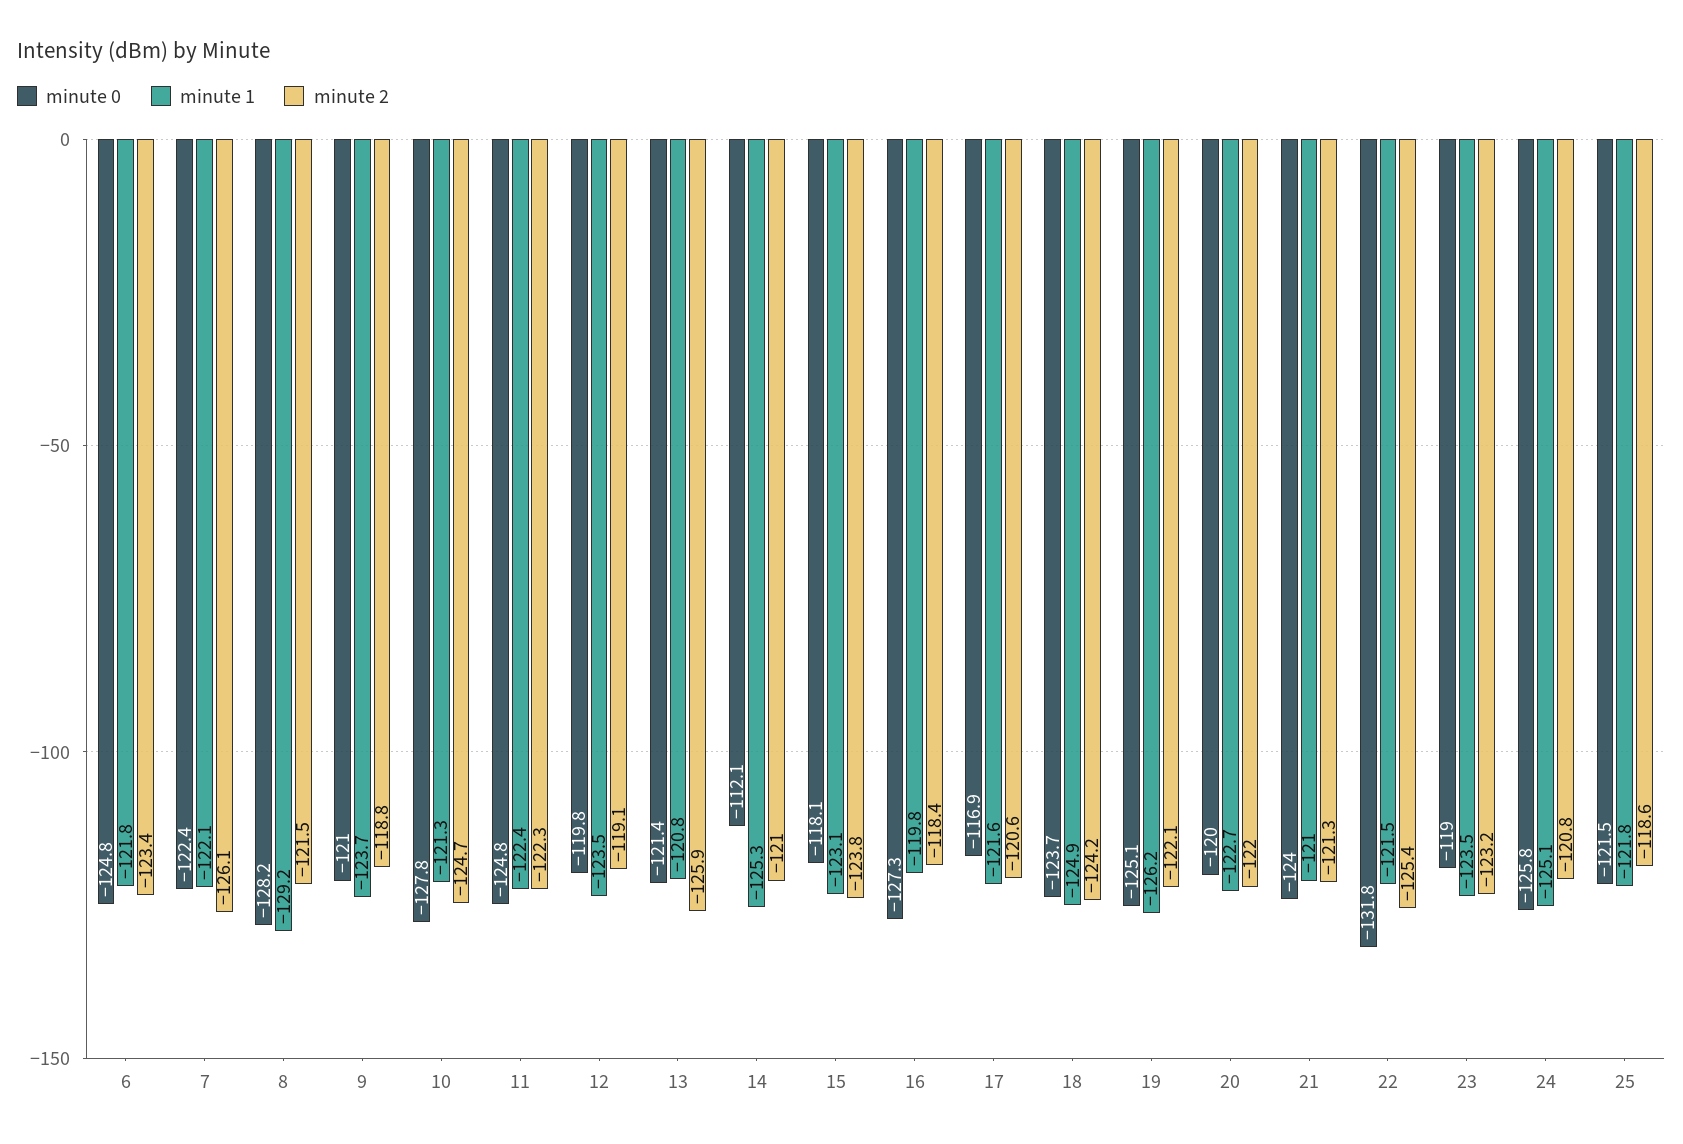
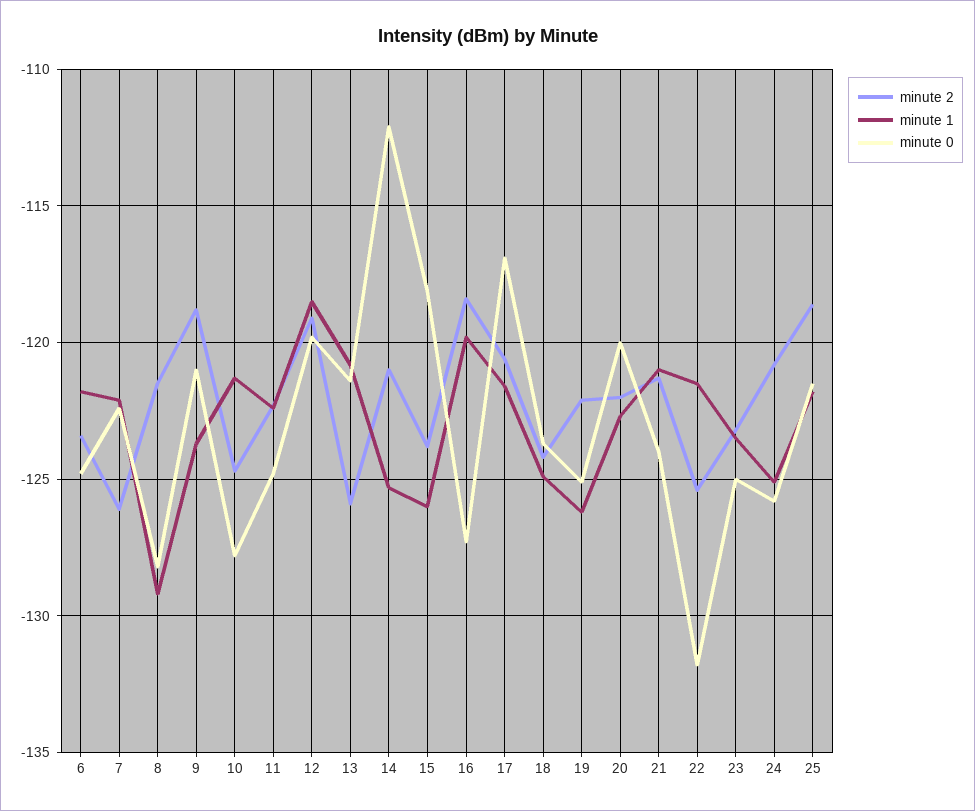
minute 1, 12: -123.5 -> -118.5
minute 1, 15: -123.1 -> -126
minute 0, 23: -119 -> -125

